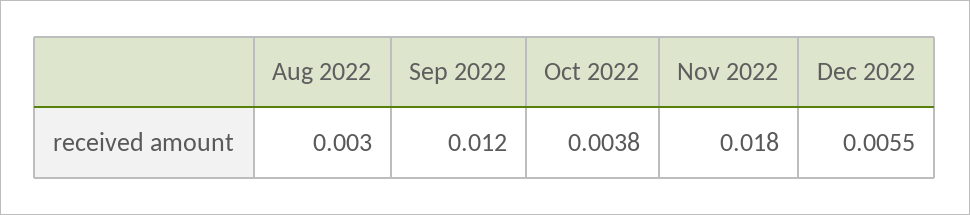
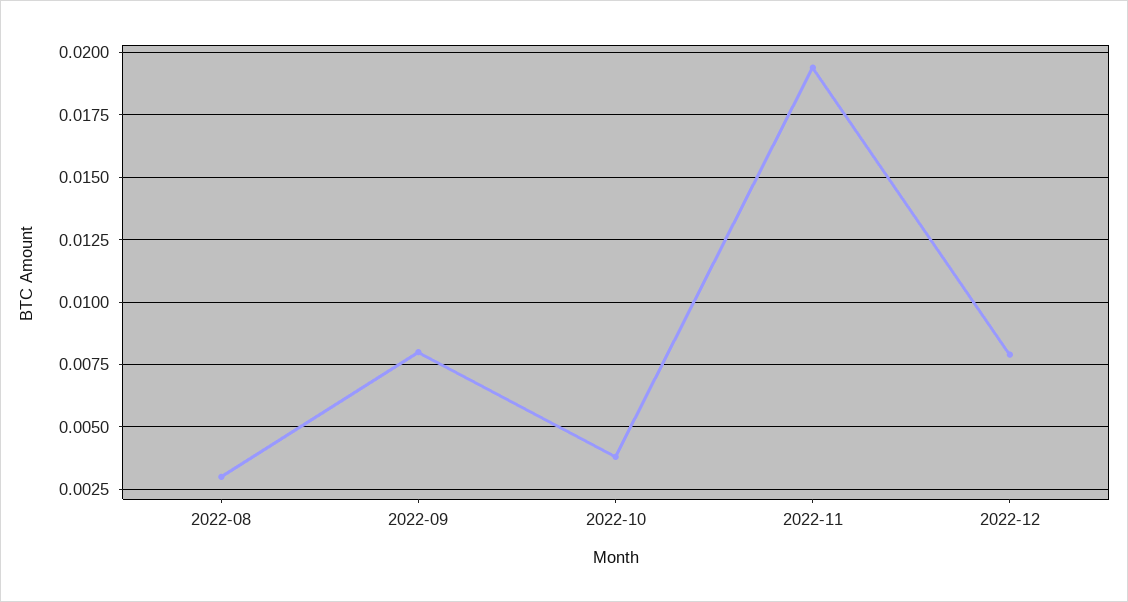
Sep 2022: 0.012 -> 0.008
Nov 2022: 0.018 -> 0.0195
Dec 2022: 0.0055 -> 0.008

